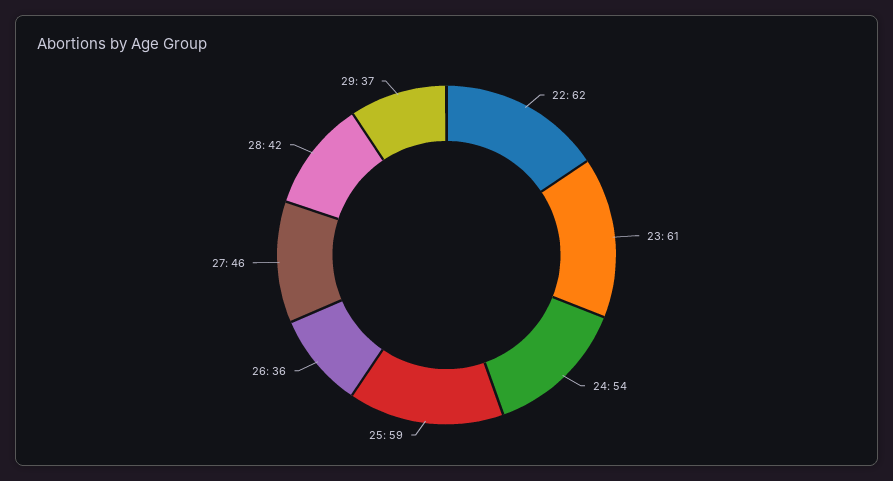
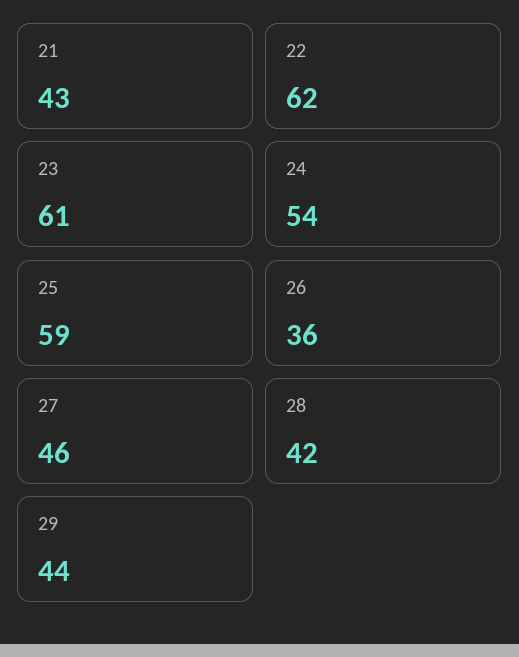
29: 37 -> 44
21: none -> 43

